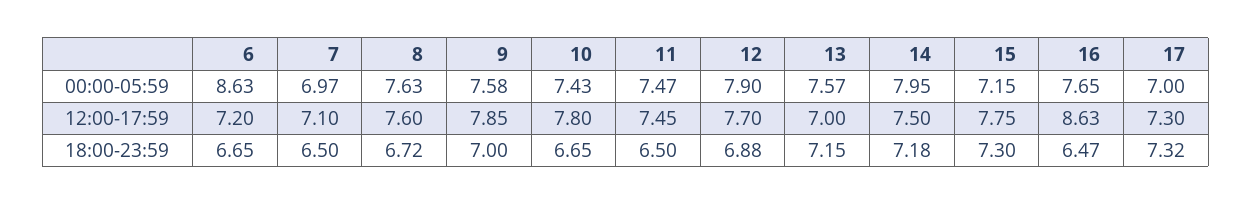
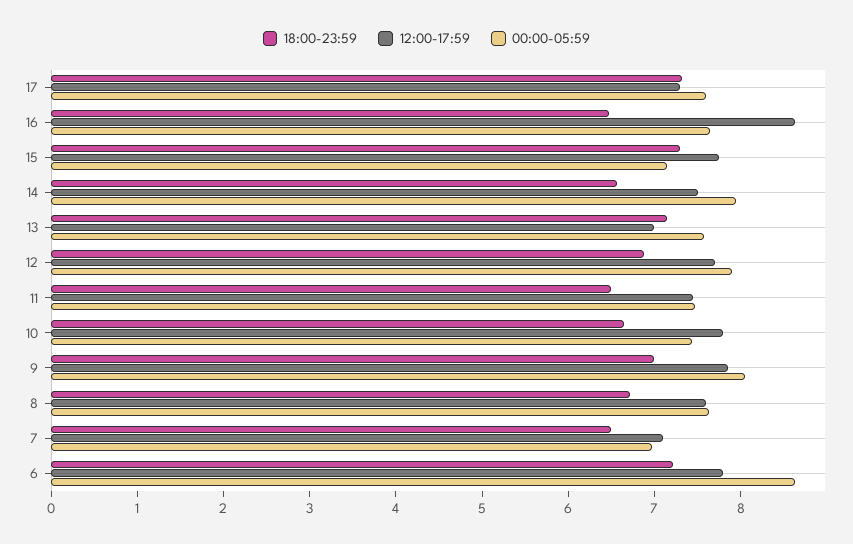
00:00-05:59, 9: 7.58 -> 8
00:00-05:59, 17: 7 -> 7.6
12:00-17:59, 6: 7.2 -> 7.8
18:00-23:59, 6: 6.65 -> 7.2
18:00-23:59, 14: 7.18 -> 6.6

